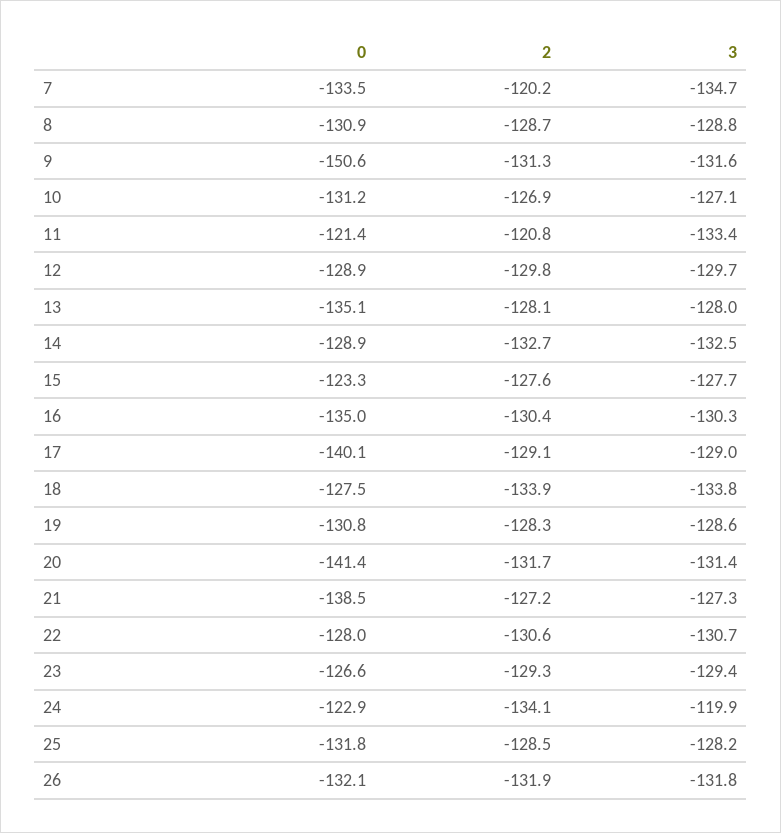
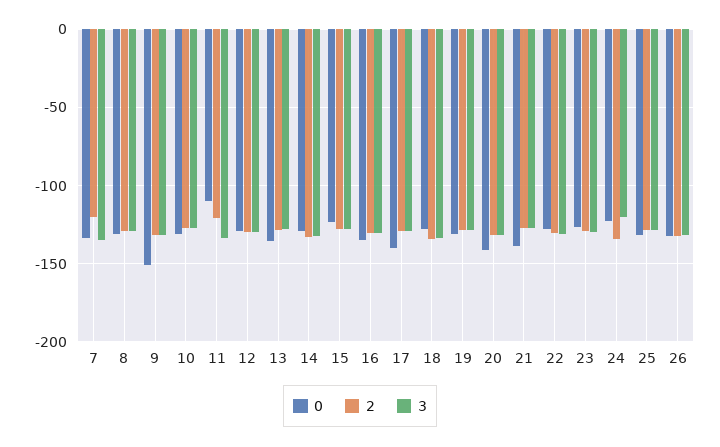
0, 11: -121.4 -> -110

